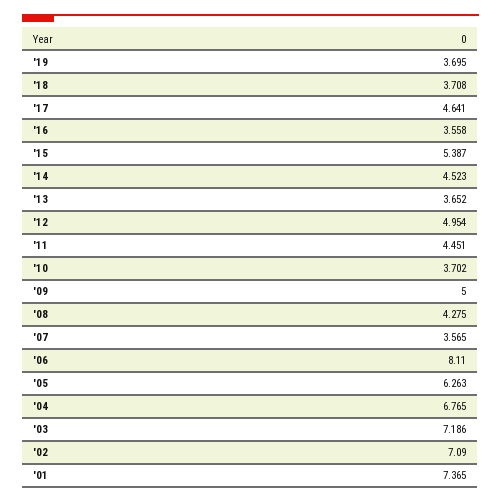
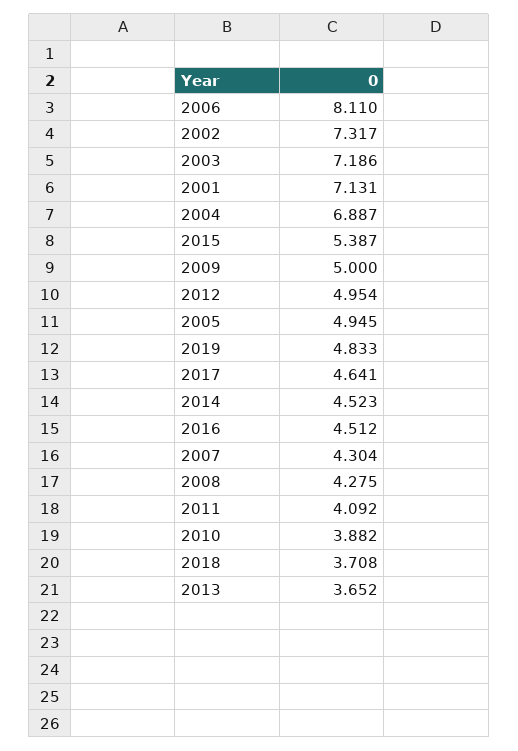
'19: 3.695 -> 4.833
'16: 3.558 -> 4.512
'11: 4.451 -> 4.092
'10: 3.702 -> 3.882
'07: 3.565 -> 4.304
'05: 6.263 -> 4.945
'04: 6.765 -> 6.887
'02: 7.09 -> 7.317
'01: 7.365 -> 7.131

